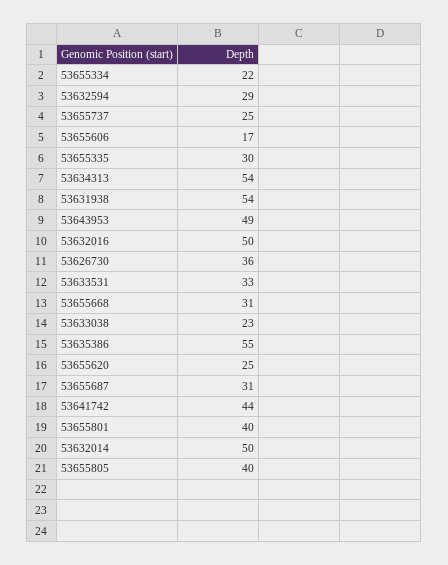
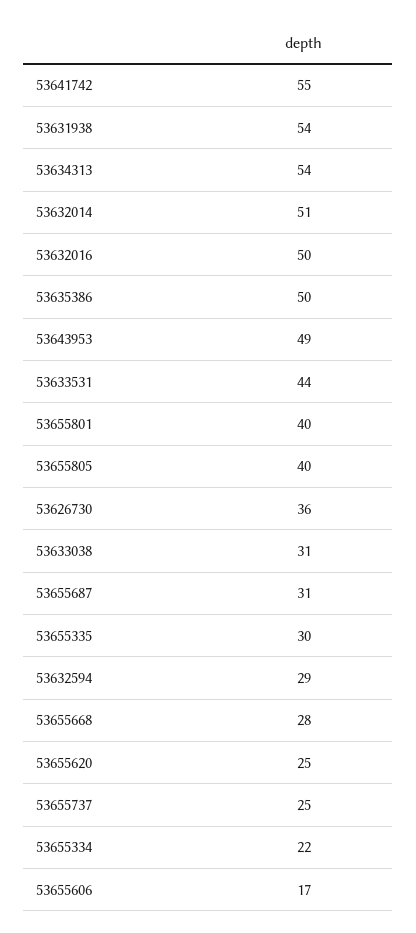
53633531: 33 -> 44
53655668: 31 -> 28
53633038: 23 -> 31
53635386: 55 -> 50
53641742: 44 -> 55
53632014: 50 -> 51

